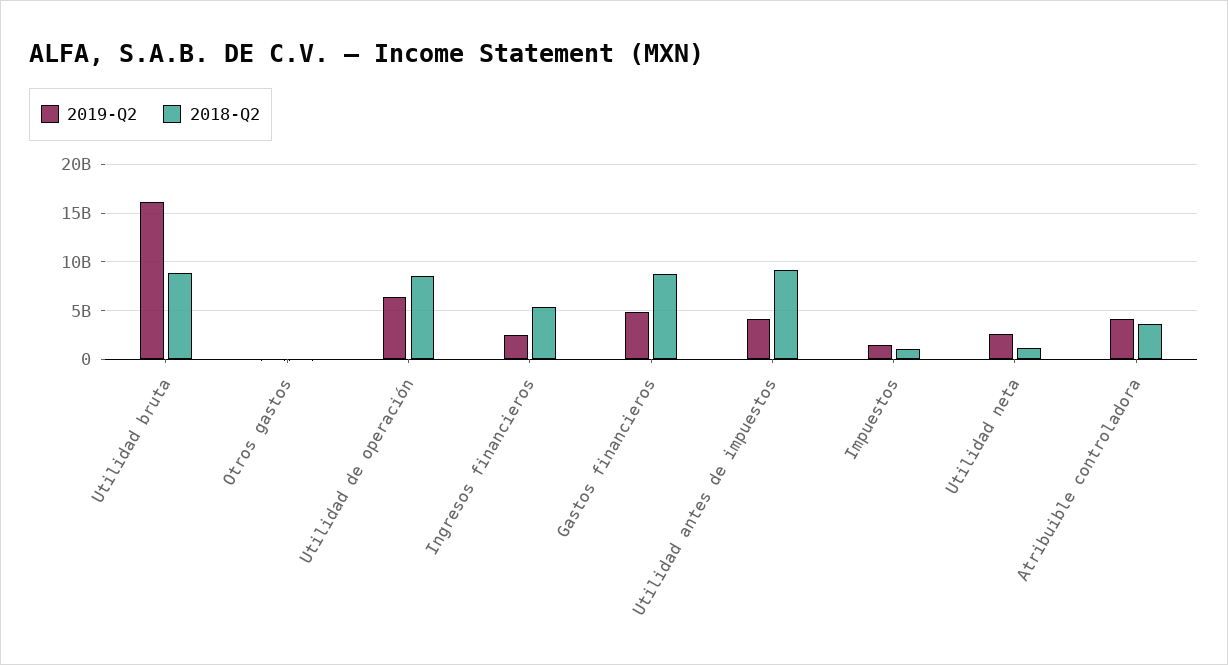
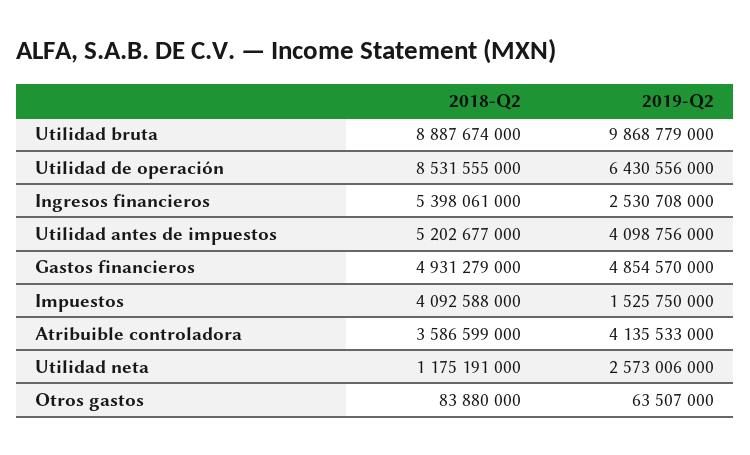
2019-Q2, Utilidad bruta: 16000000000 -> 9868779000
2018-Q2, Gastos financieros: 9000000000 -> 4931279000
2018-Q2, Utilidad antes de impuestos: 9000000000 -> 5202677000
2018-Q2, Impuestos: 1000000000 -> 4092588000

